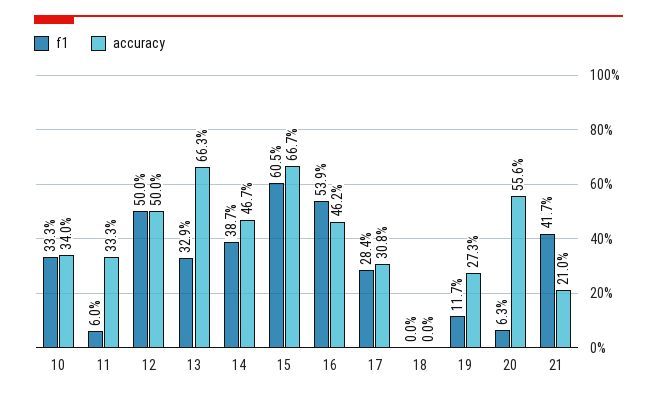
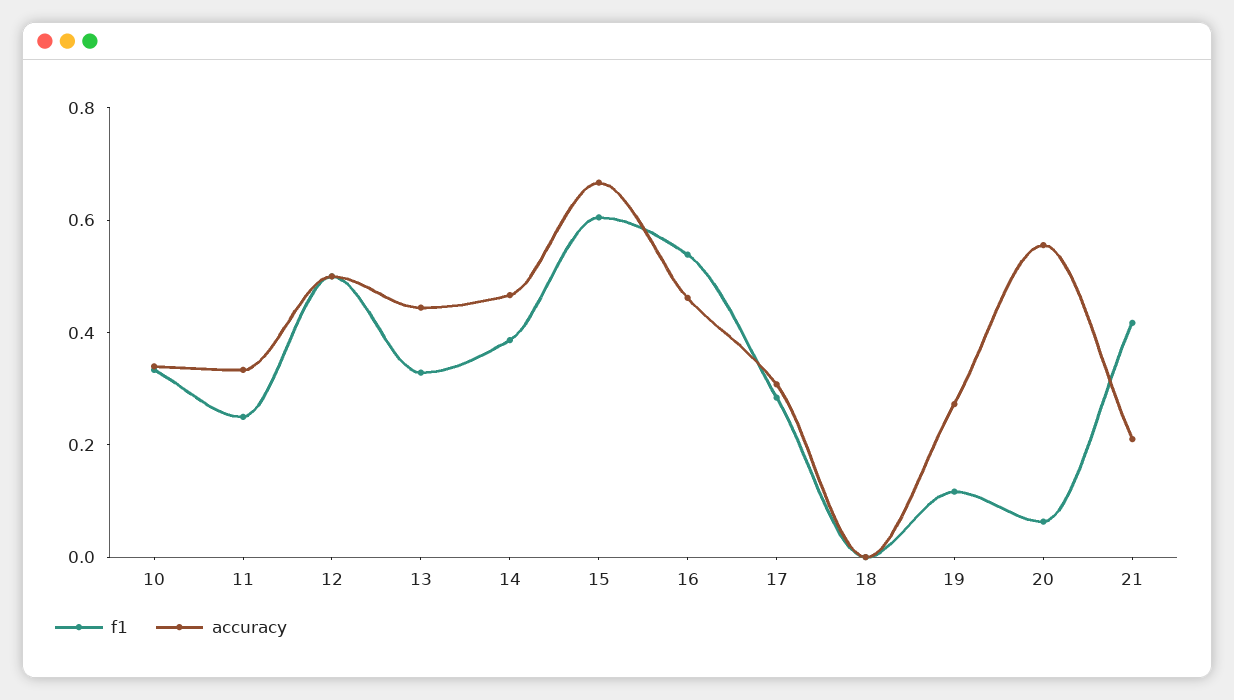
f1, 11: 0.06 -> 0.25
accuracy, 13: 0.663 -> 0.45

